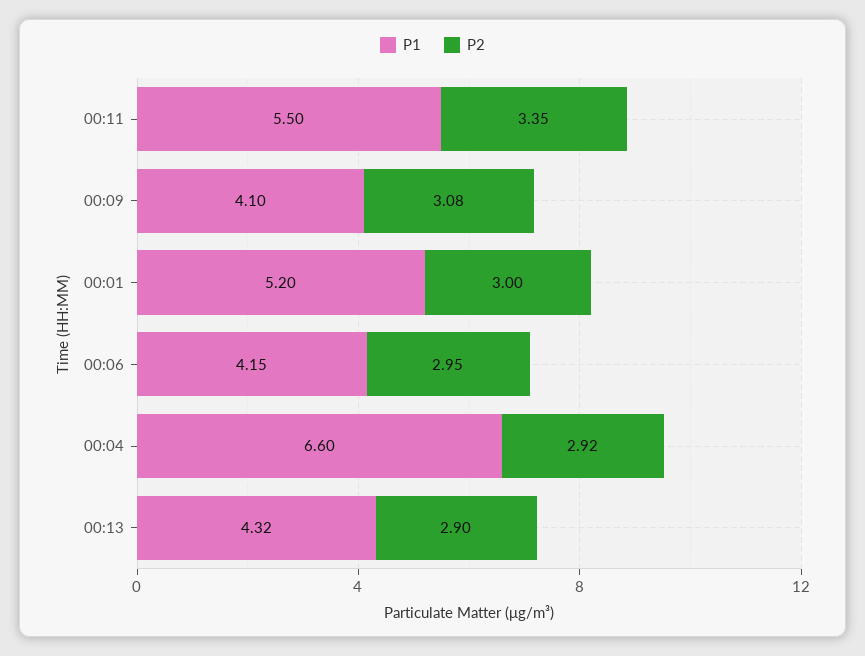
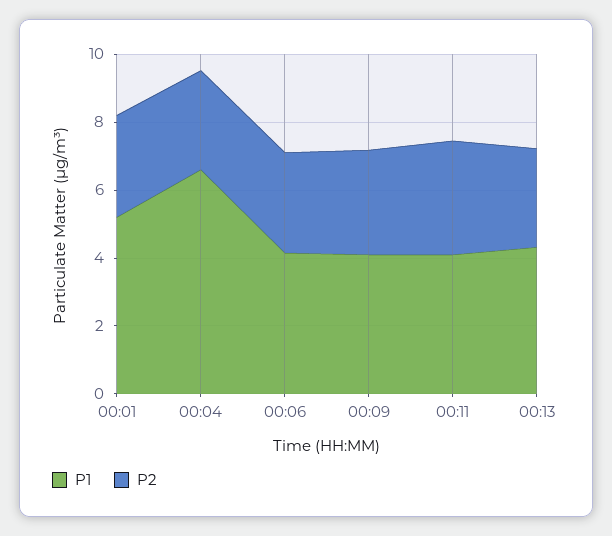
P1, 00:11: 5.5 -> 4

